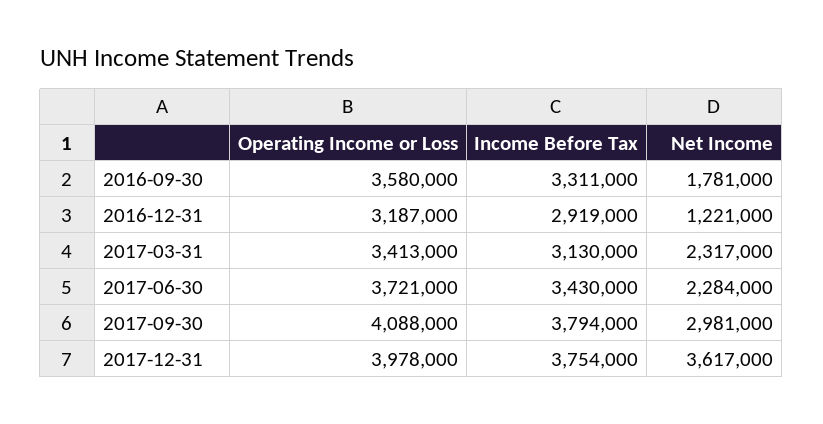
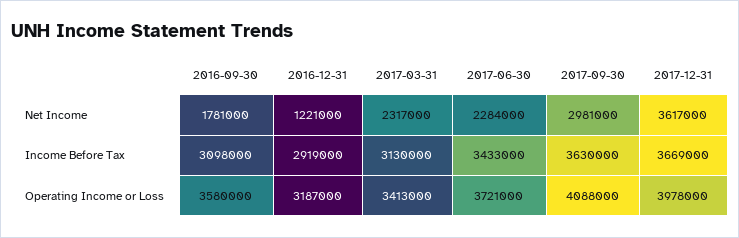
Income Before Tax, 2016-09-30: 3311000 -> 3098000
Income Before Tax, 2017-06-30: 3430000 -> 3433000
Income Before Tax, 2017-09-30: 3794000 -> 3630000
Income Before Tax, 2017-12-31: 3754000 -> 3669000

